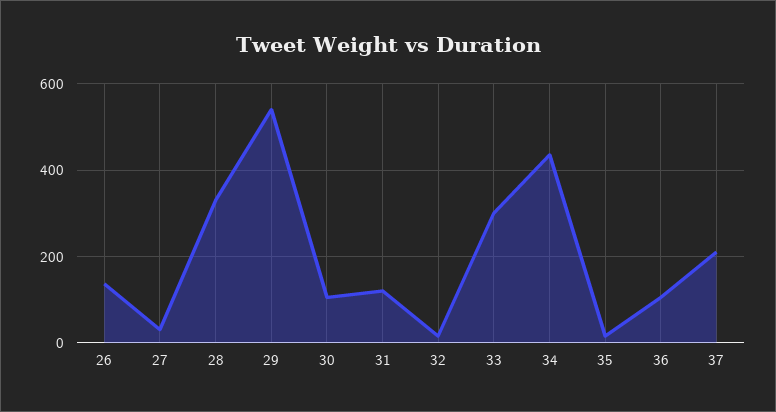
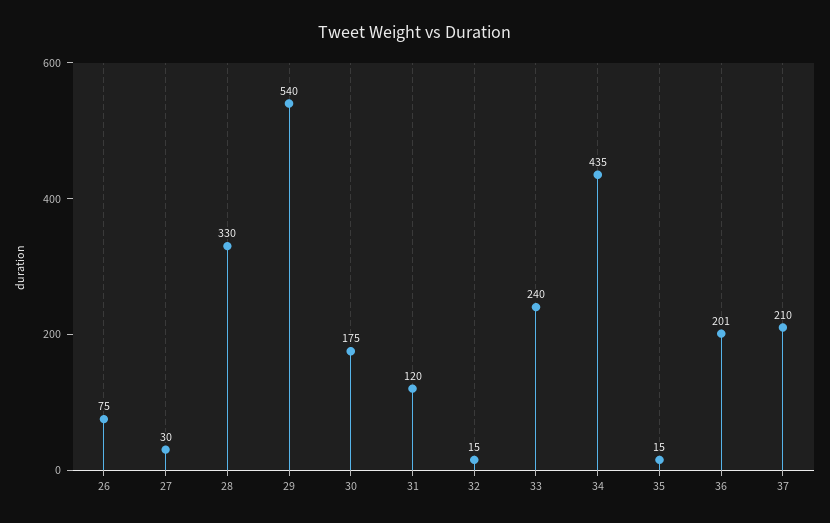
26: 140 -> 75
30: 100 -> 175
33: 300 -> 240
36: 100 -> 201

